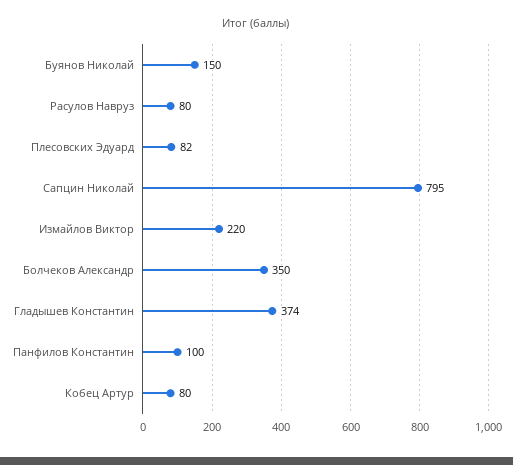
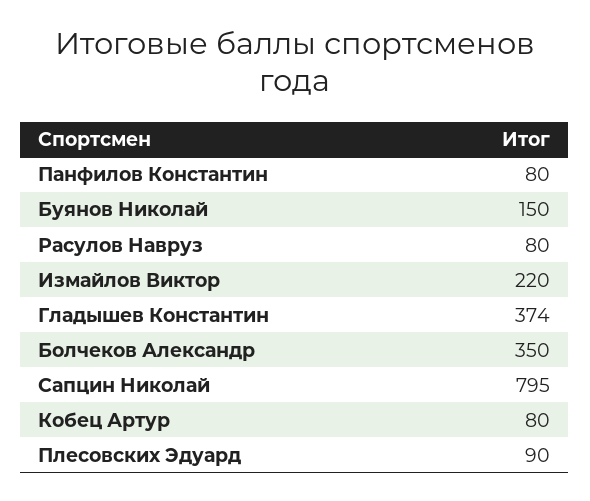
Плесовских Эдуард: 82 -> 90
Панфилов Константин: 100 -> 80

